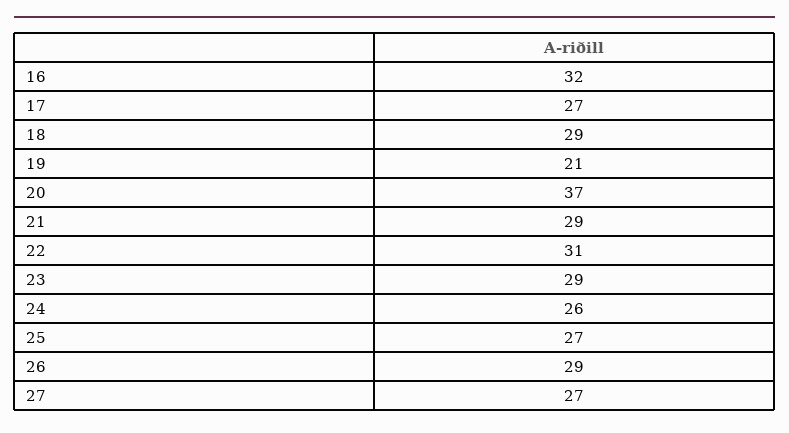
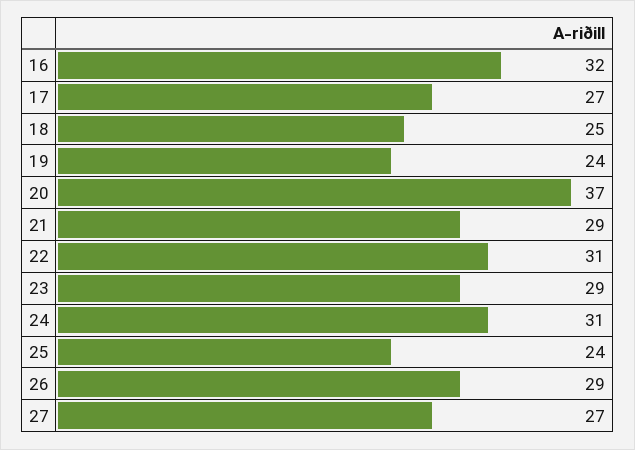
18: 29 -> 25
19: 21 -> 24
24: 26 -> 31
25: 27 -> 24

